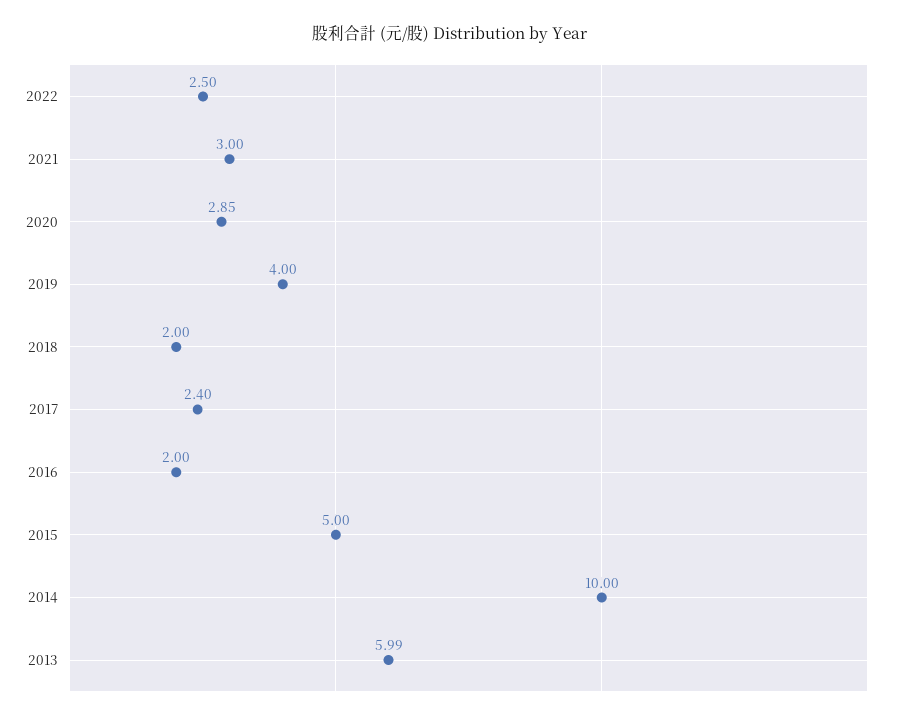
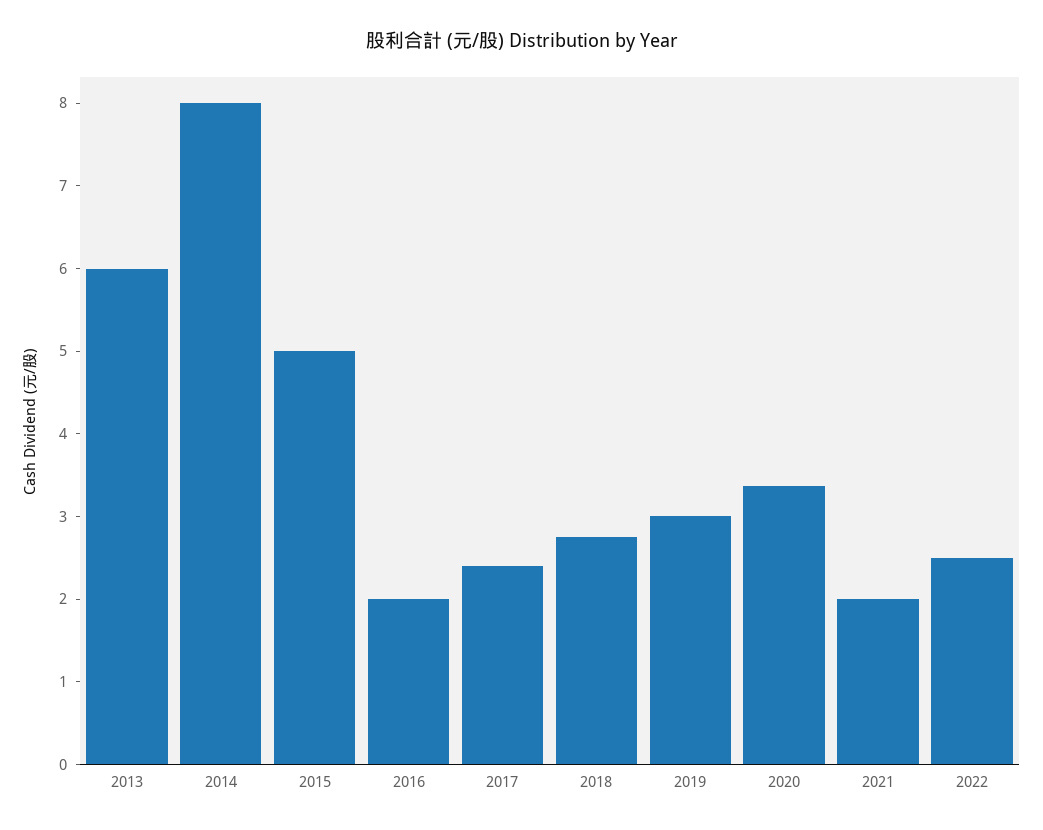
2021: 3 -> 2
2020: 2.85 -> 3.4
2019: 4 -> 3
2018: 2 -> 2.8
2014: 10 -> 8

